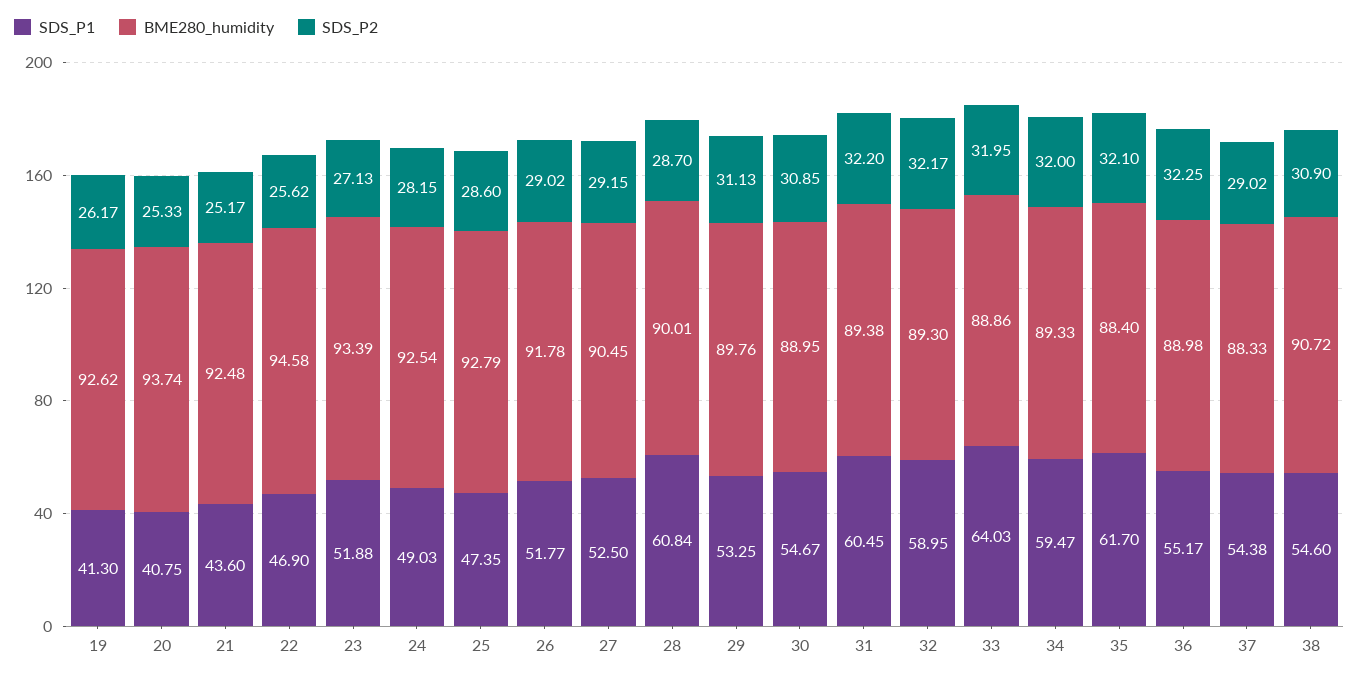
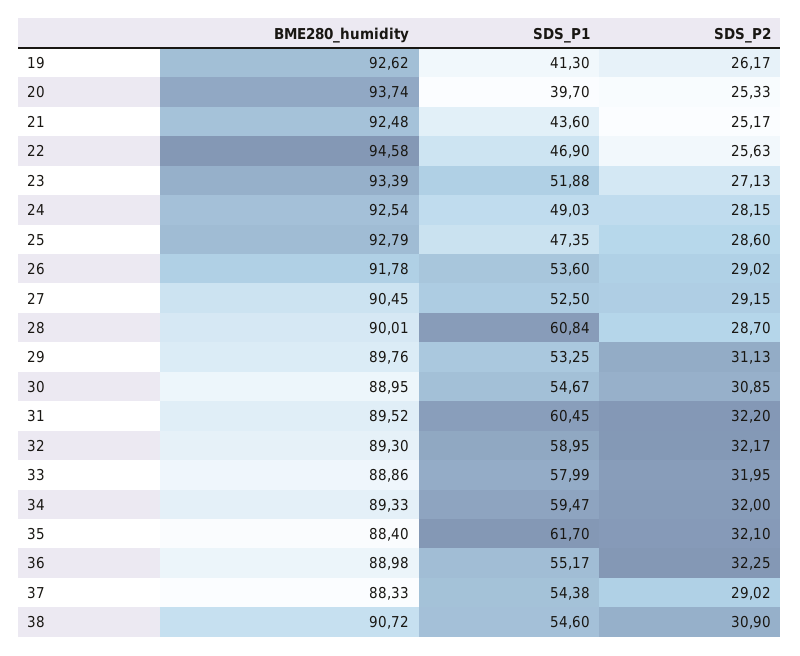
SDS_P1, 20: 40.75 -> 39.7
SDS_P2, 22: 25.62 -> 25.63
SDS_P1, 26: 51.77 -> 53.6
BME280_humidity, 31: 89.38 -> 89.52
SDS_P1, 33: 64.03 -> 57.99

